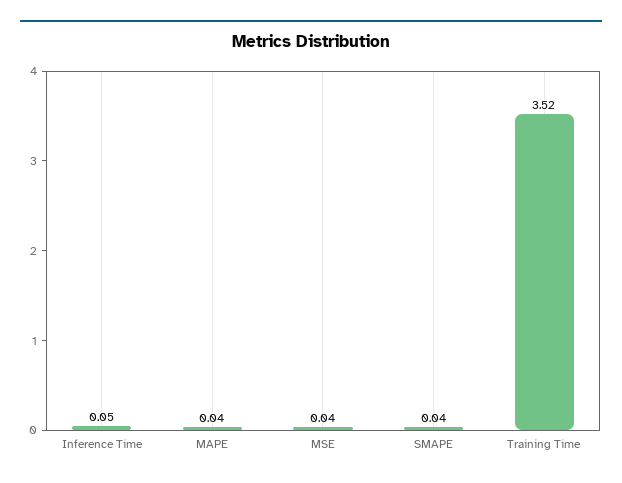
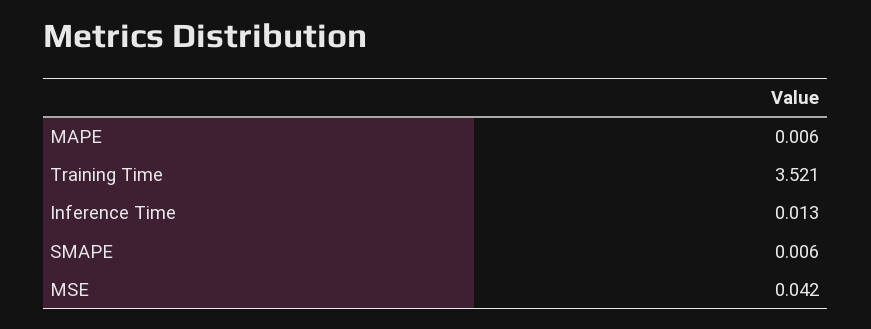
Inference Time: 0.05 -> 0.013
MAPE: 0.04 -> 0.006
SMAPE: 0.04 -> 0.006

